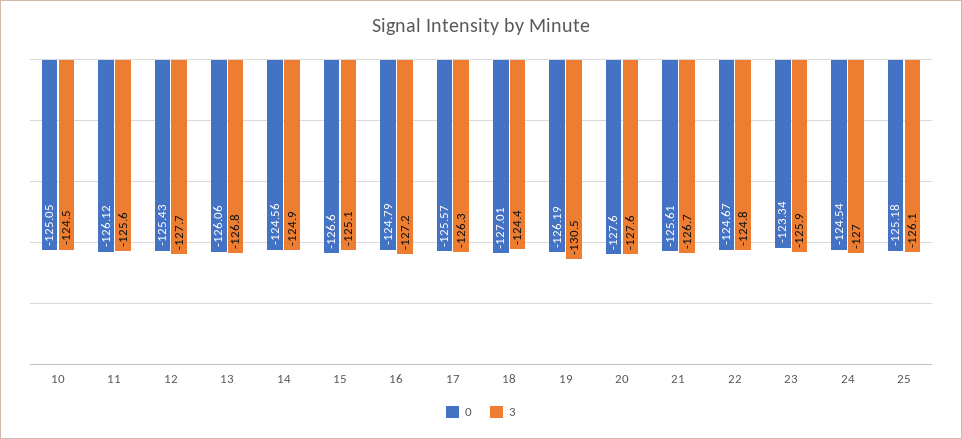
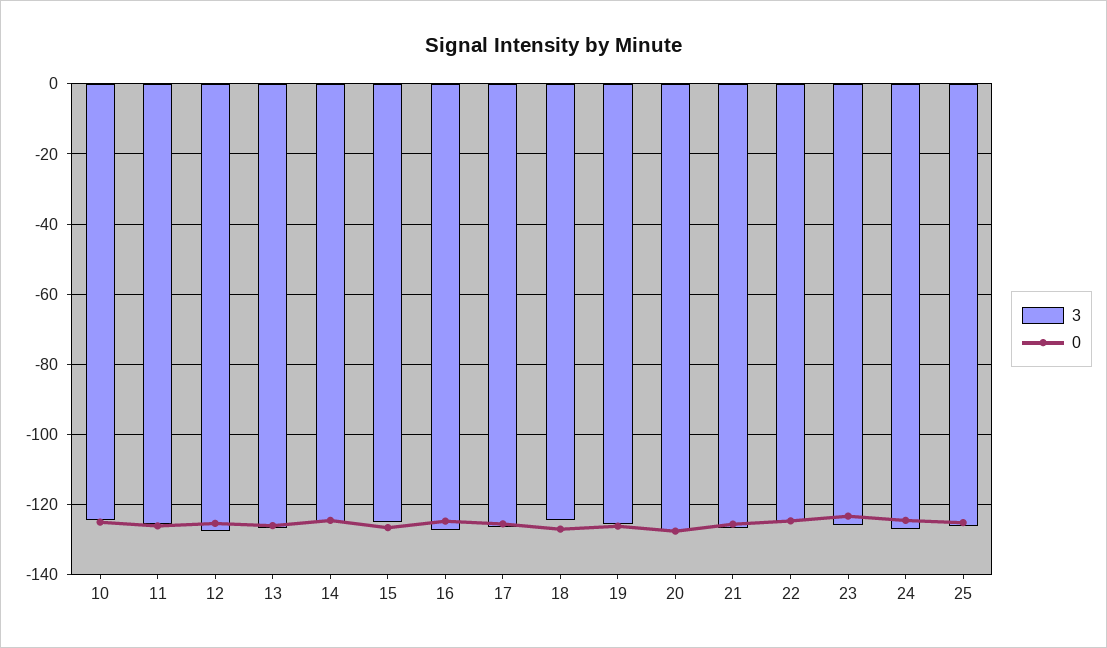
3, 19: -130.5 -> -126

